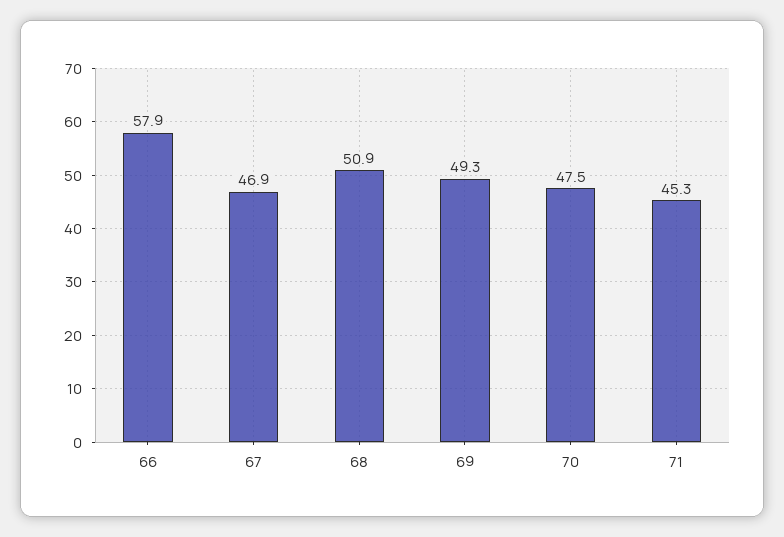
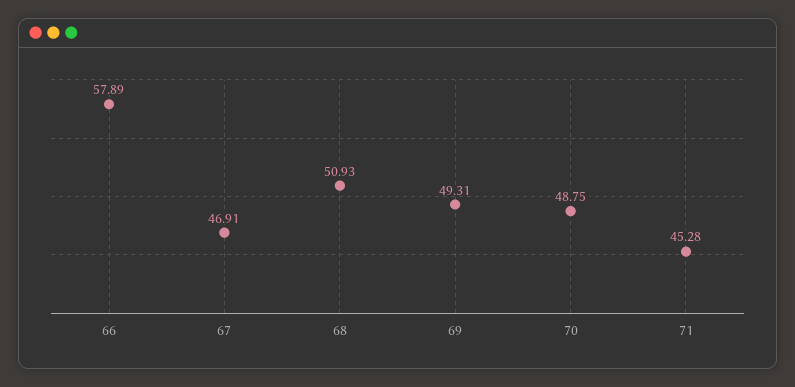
70: 47.5 -> 48.75

